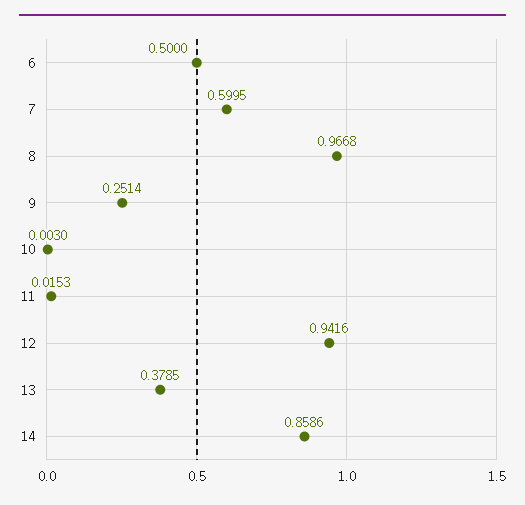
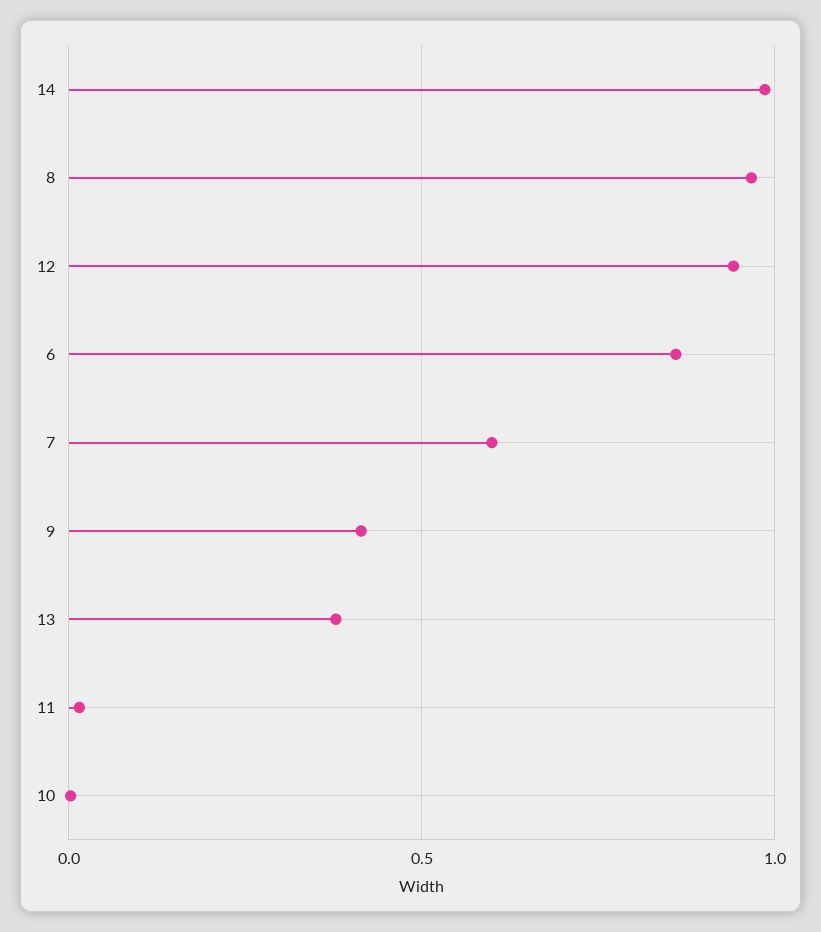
6: 0.5 -> 0.85
9: 0.2514 -> 0.4
14: 0.8586 -> 1

